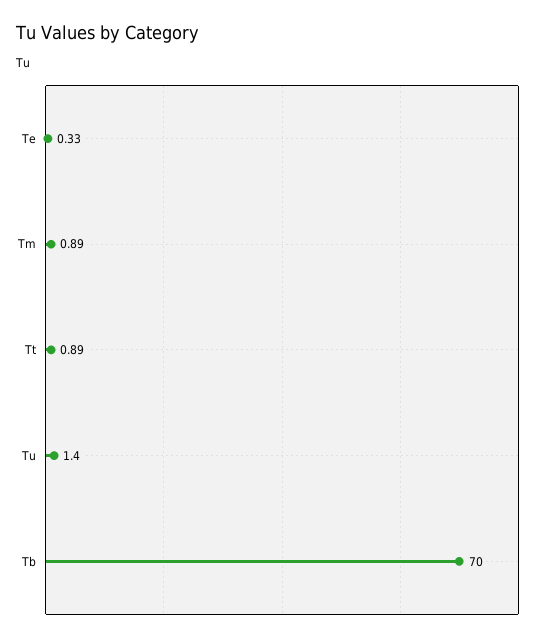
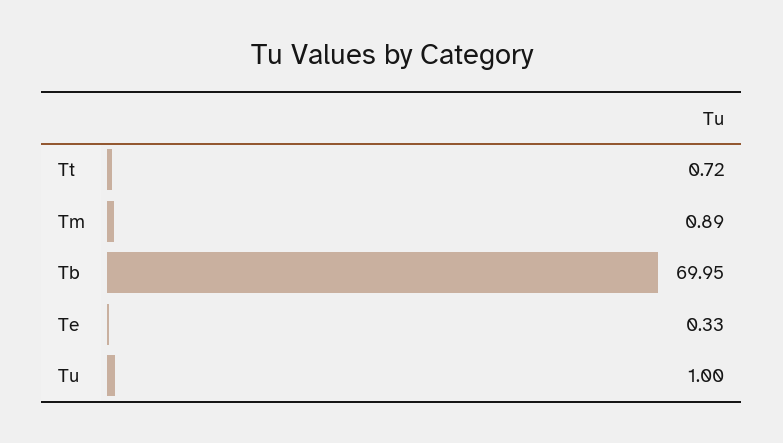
Tt: 0.89 -> 0.72
Tu: 1.4 -> 1
Tb: 70 -> 69.95

